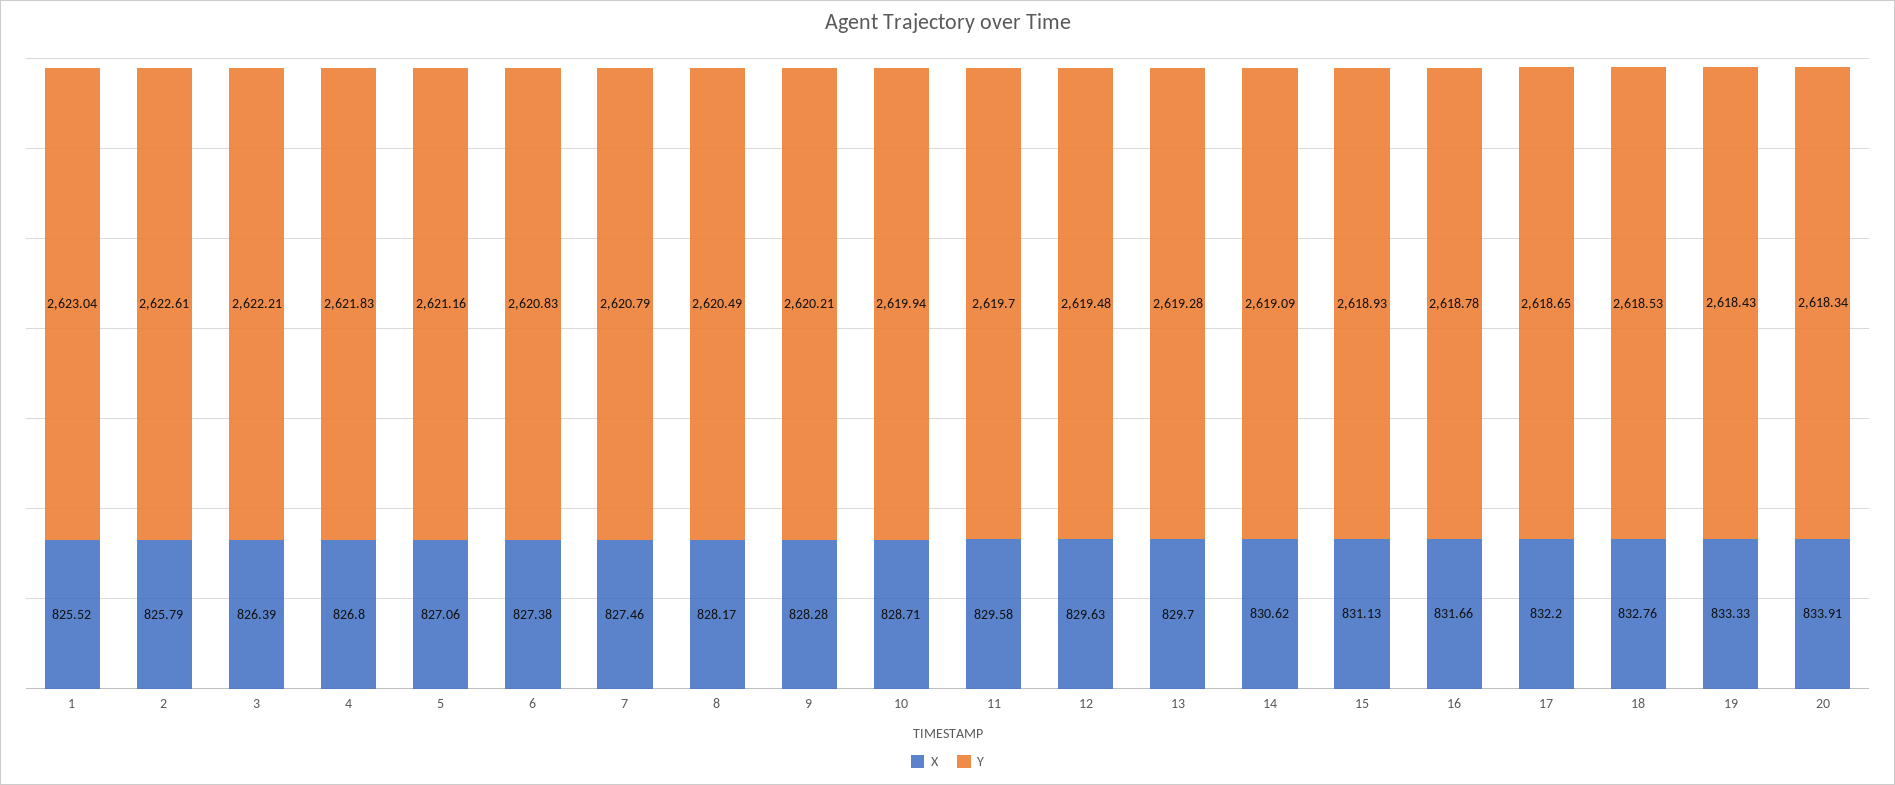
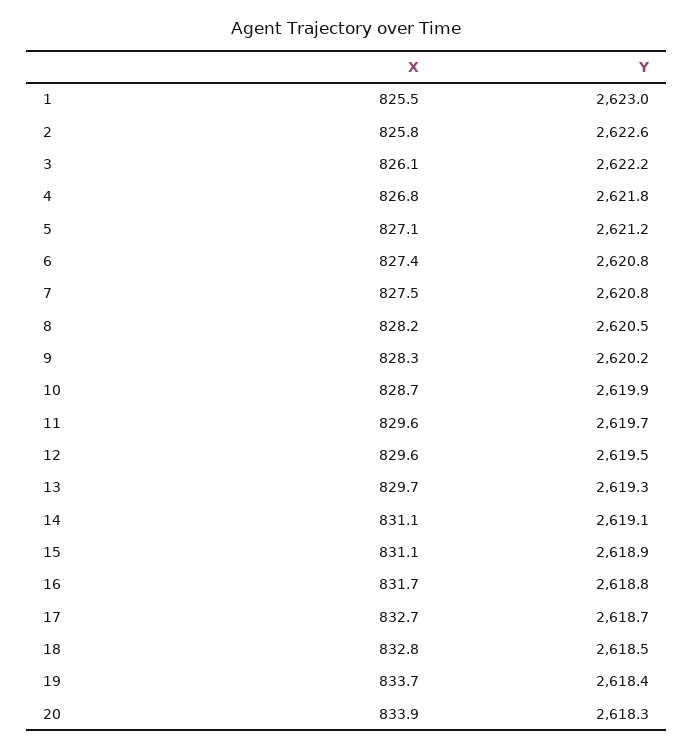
X, 3: 826.39 -> 826.1
X, 14: 830.62 -> 831.1
X, 17: 832.2 -> 832.7
X, 19: 833.33 -> 833.7

